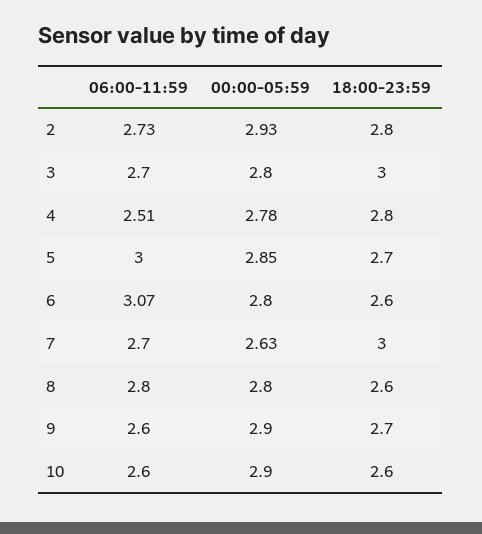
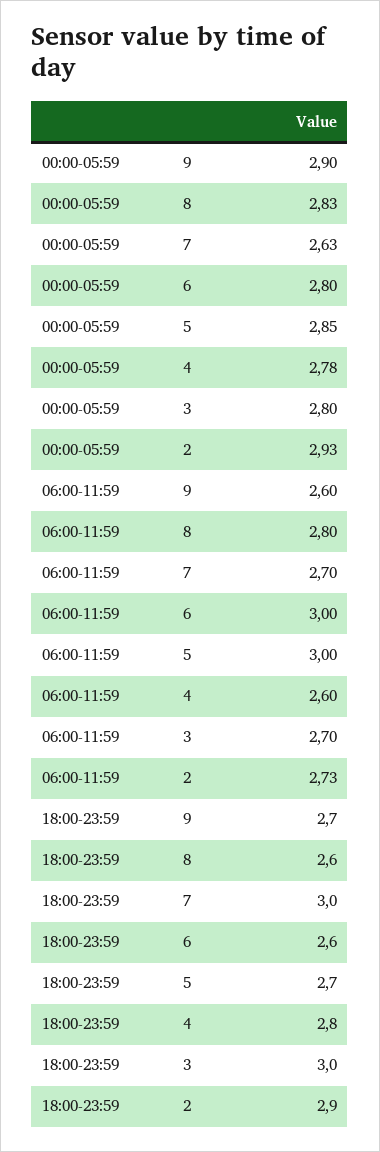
18:00-23:59, 2: 2.8 -> 2.9
06:00-11:59, 4: 2.51 -> 2.6
06:00-11:59, 6: 3.07 -> 3
00:00-05:59, 8: 2.8 -> 2.83
06:00-11:59, 10: 2.6 -> none
00:00-05:59, 10: 2.9 -> none
18:00-23:59, 10: 2.6 -> none

